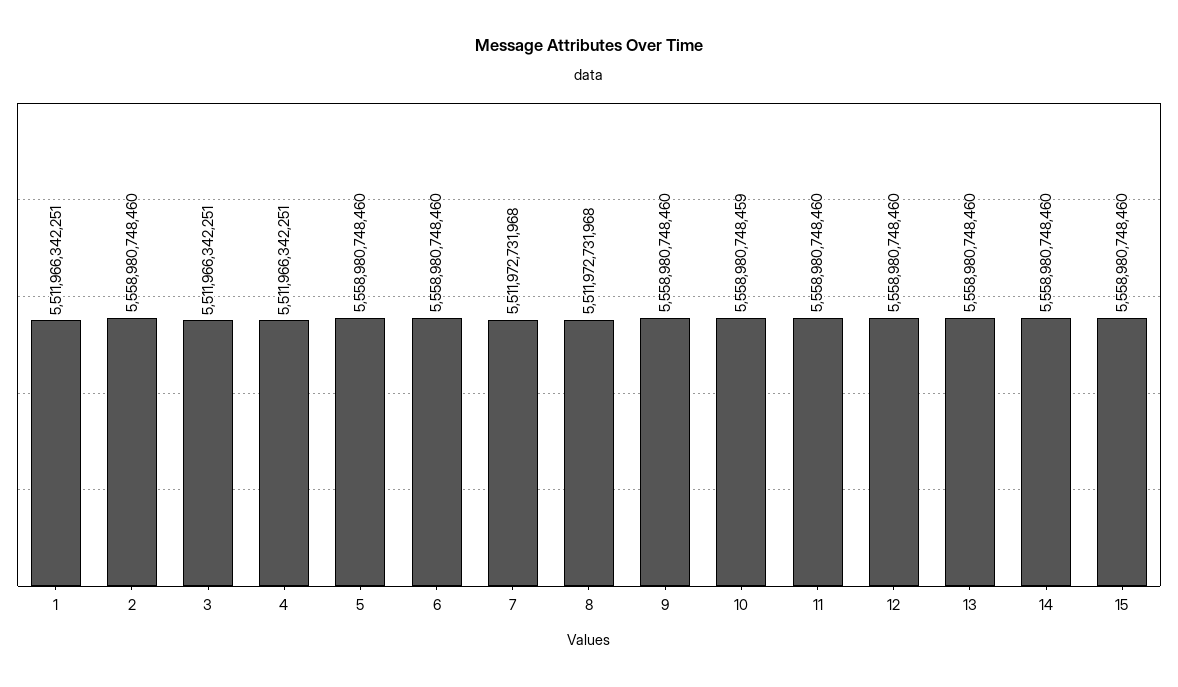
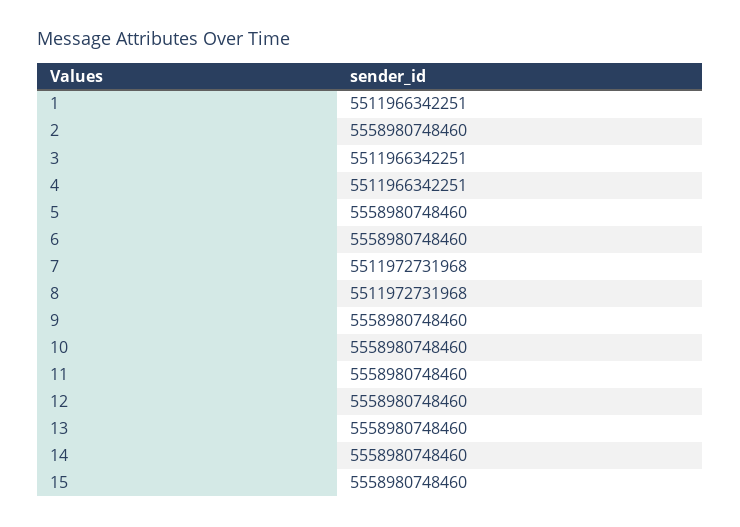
10: 5558980748459 -> 5558980748460

